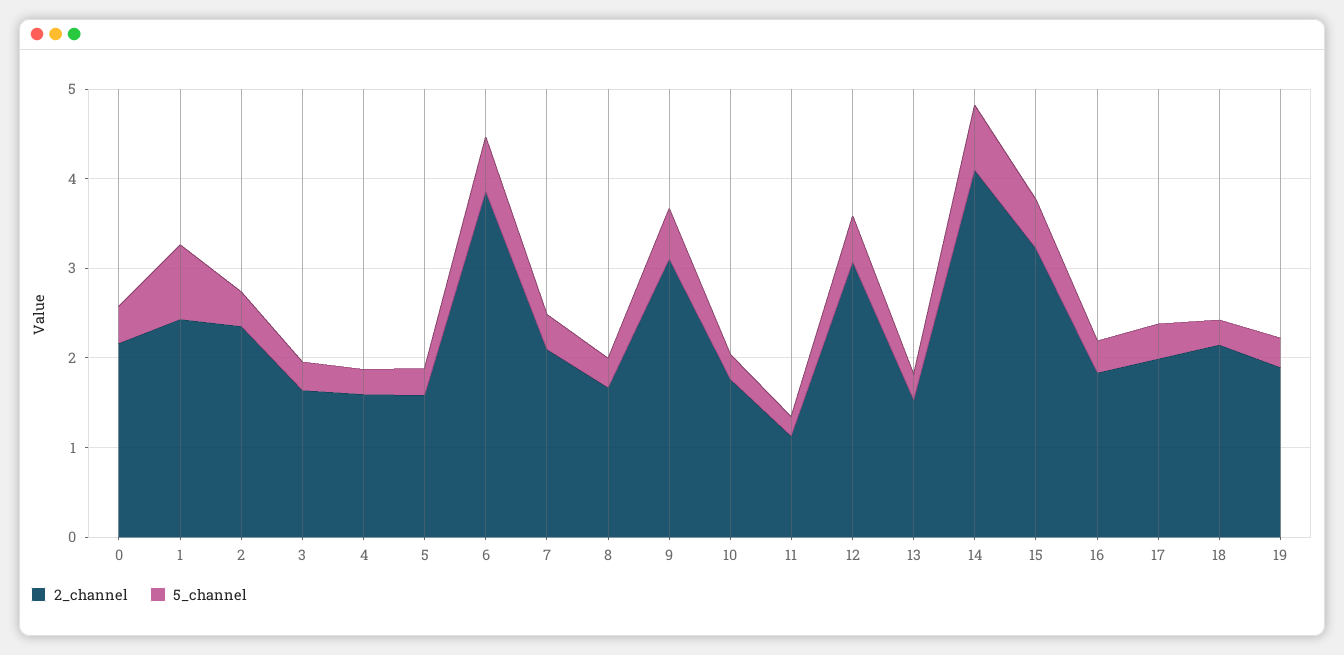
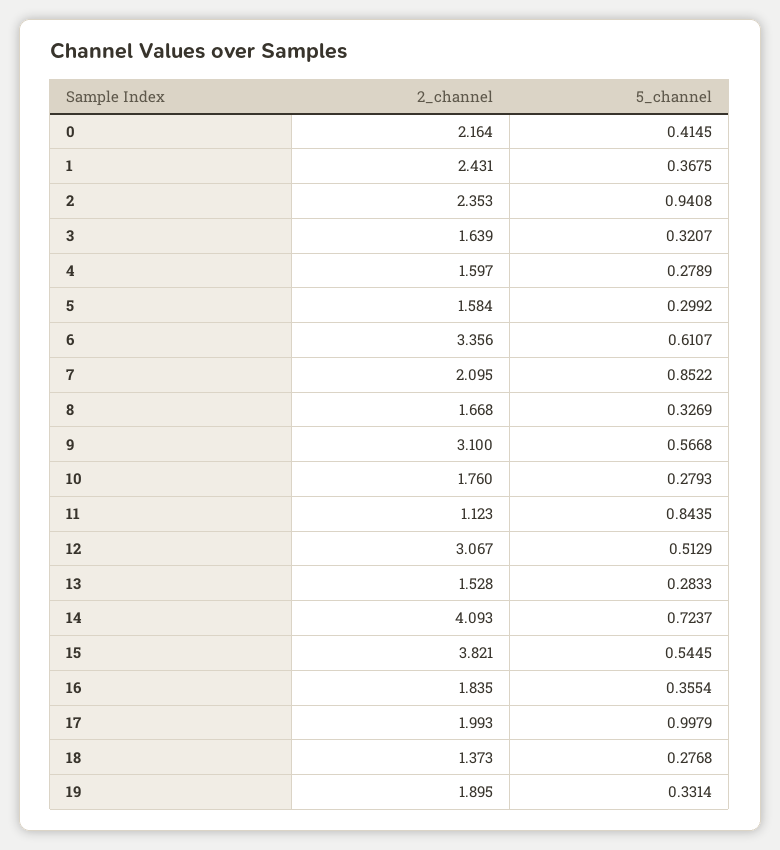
5_channel, 1: 0.8 -> 0.3675
5_channel, 2: 0.4 -> 0.9408
2_channel, 6: 3.8 -> 3.356
5_channel, 7: 0.4 -> 0.8522
5_channel, 11: 0.2 -> 0.8435
2_channel, 15: 3.2 -> 3.821
5_channel, 17: 0.4 -> 0.9979
2_channel, 18: 2.2 -> 1.373

